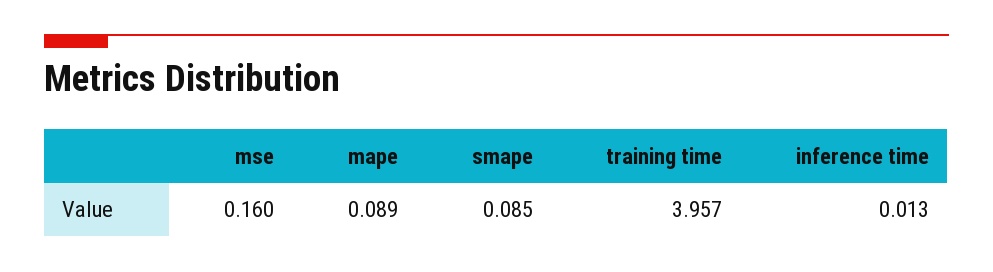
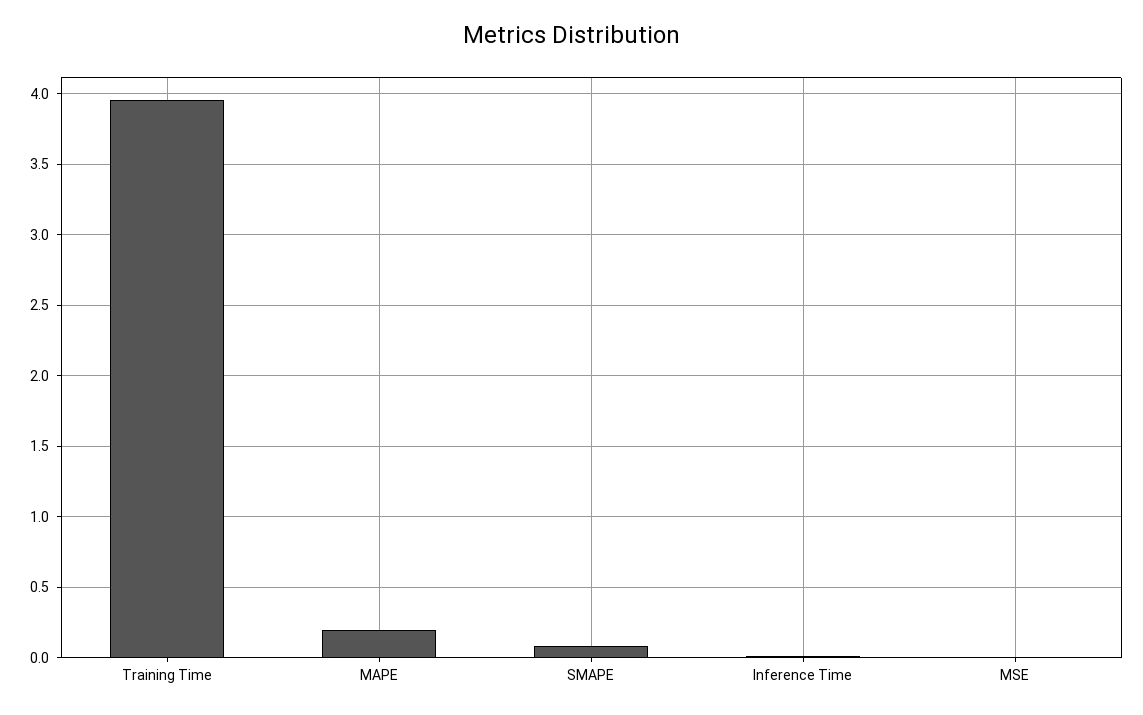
mse: 0.16 -> 0
mape: 0.089 -> 0.2

